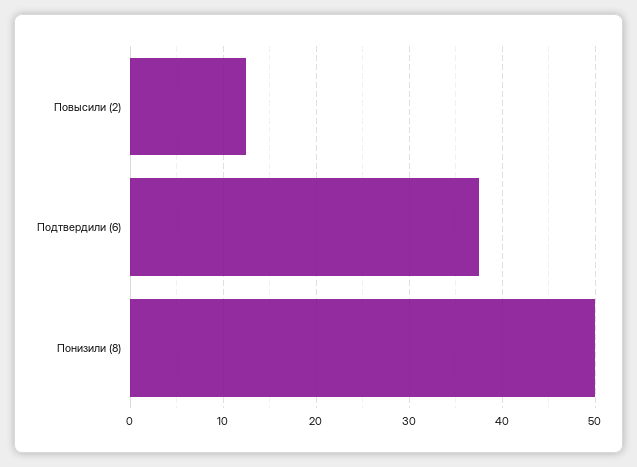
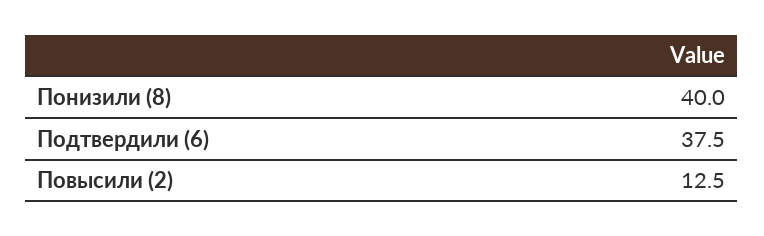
Понизили (8): 50 -> 40

